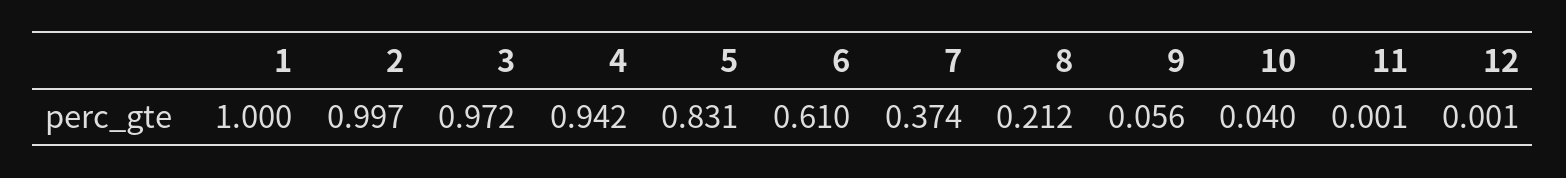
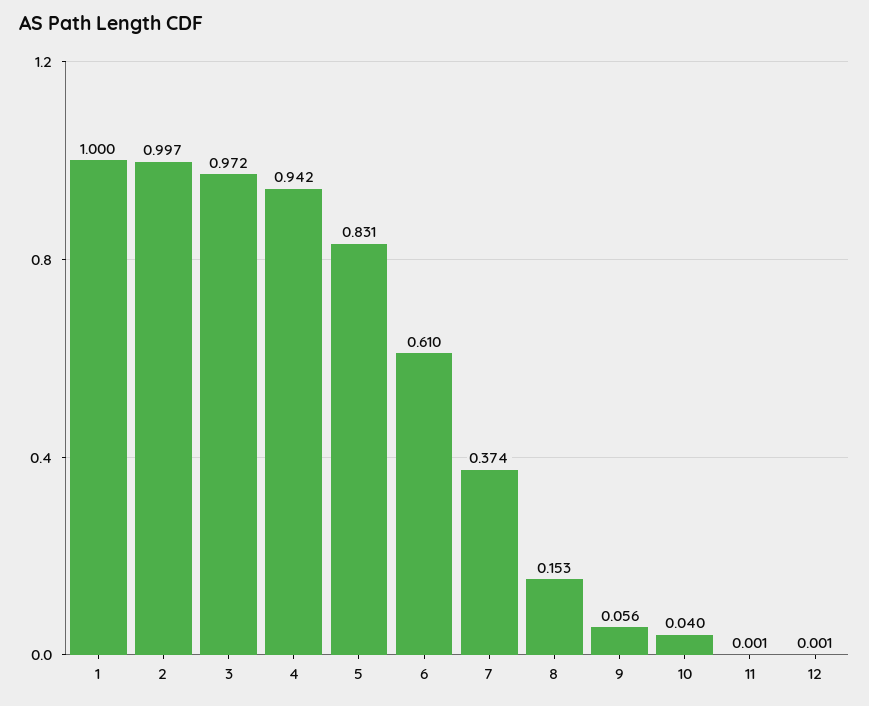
8: 0.212 -> 0.153

